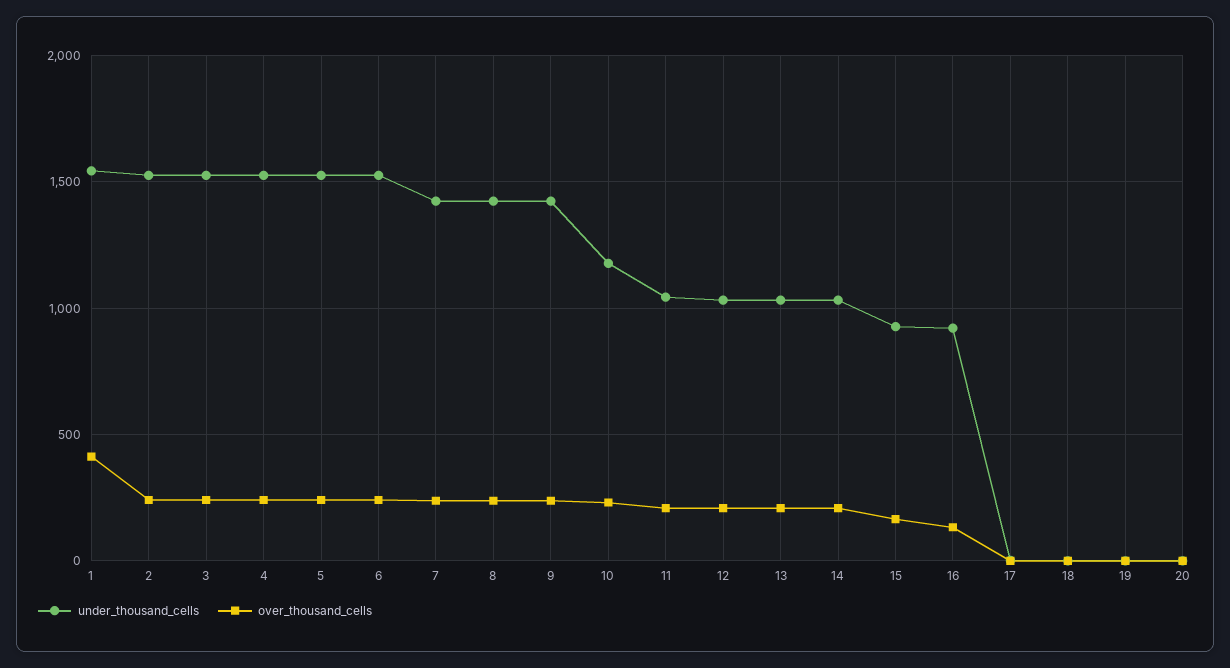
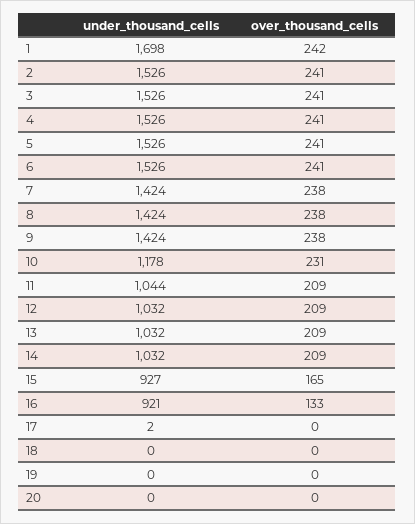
under_thousand_cells, 1: 1550 -> 1698
over_thousand_cells, 1: 400 -> 242

